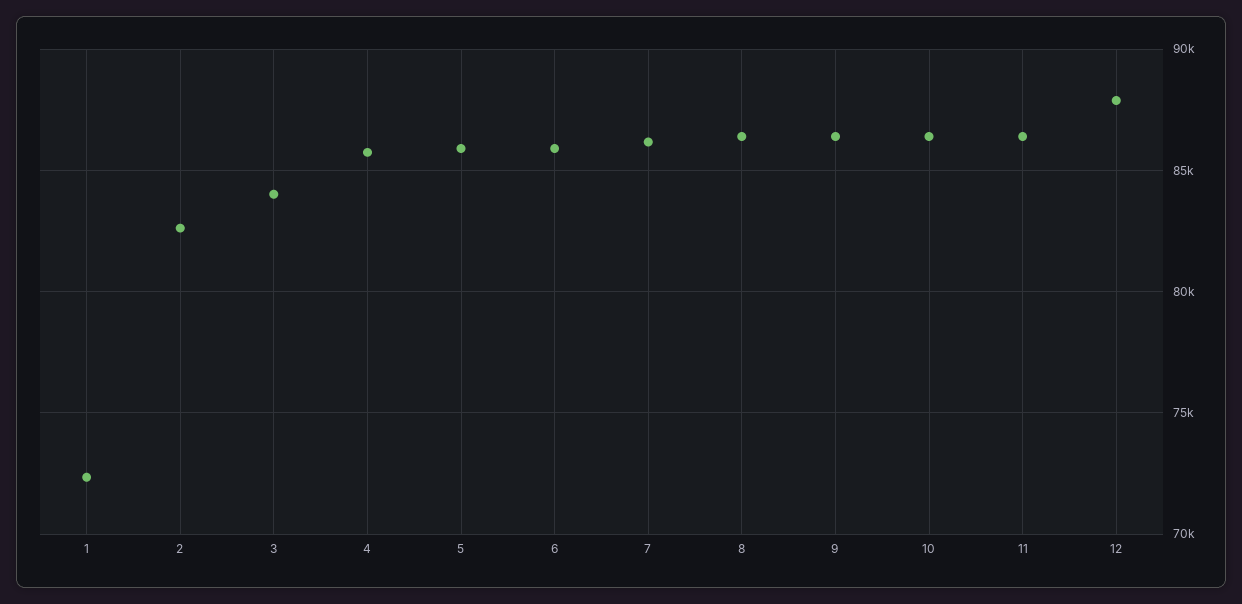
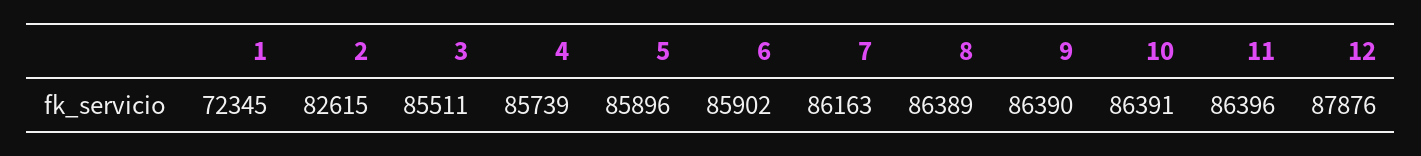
3: 84000 -> 85511

